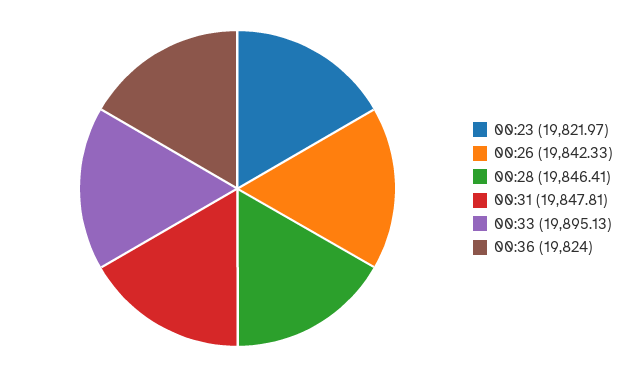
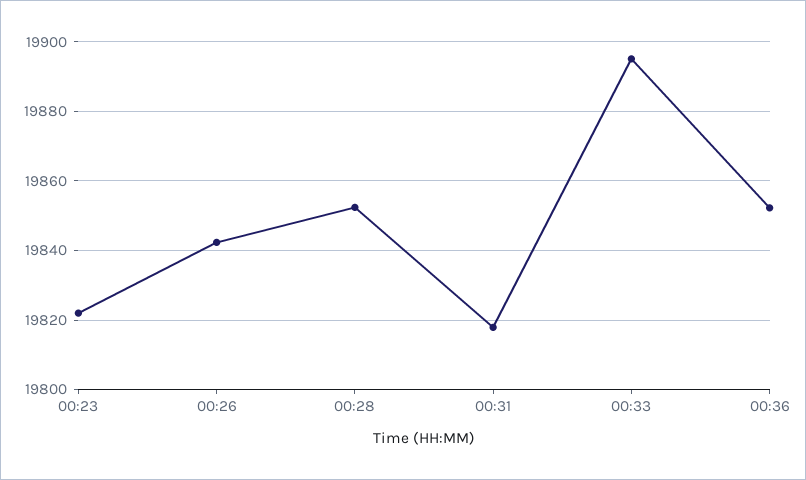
00:28: 19846.41 -> 19852
00:31: 19847.81 -> 19818
00:36: 19824 -> 19852

